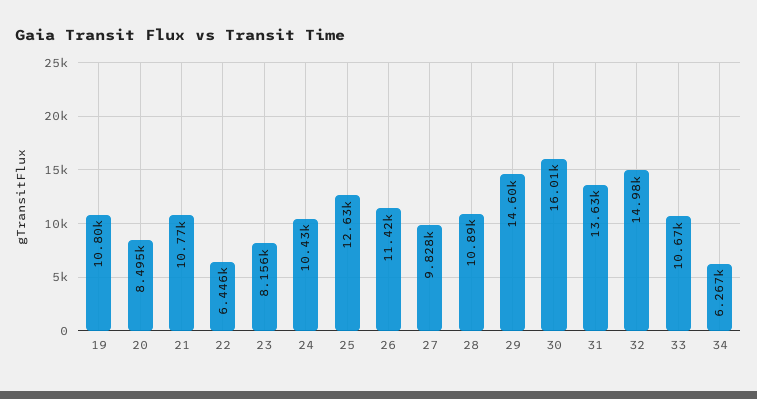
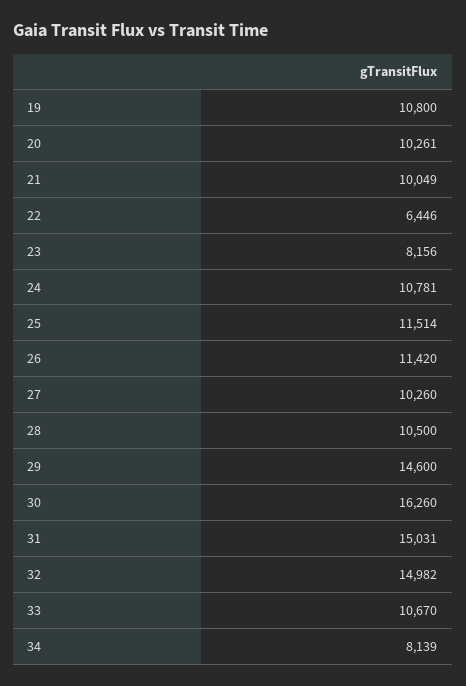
20: 8495 -> 10261
21: 10770 -> 10049
24: 10430 -> 10781
25: 12630 -> 11514
27: 9828 -> 10260
28: 10890 -> 10500
30: 16010 -> 16260
31: 13630 -> 15031
34: 6267 -> 8139

